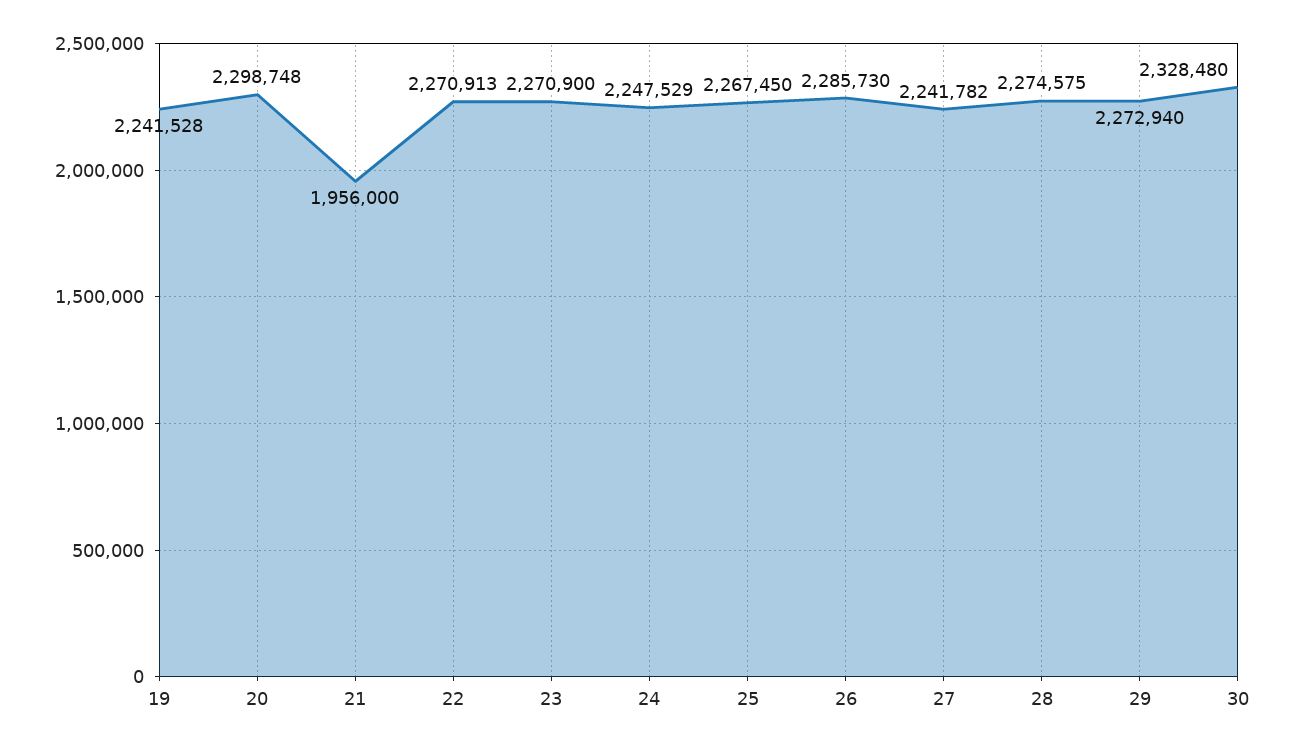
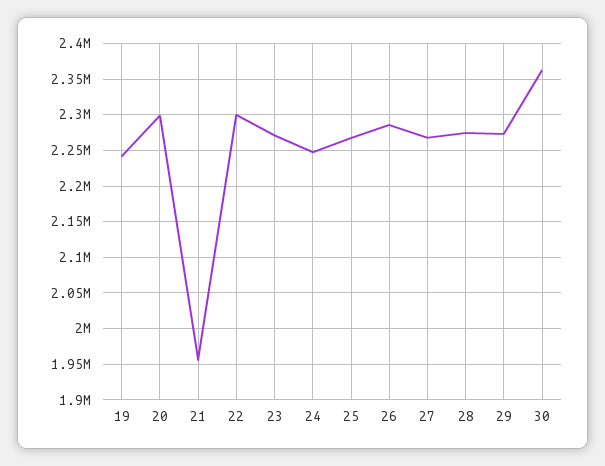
22: 2270913 -> 2300000
27: 2241782 -> 2270000
30: 2328480 -> 2360000

